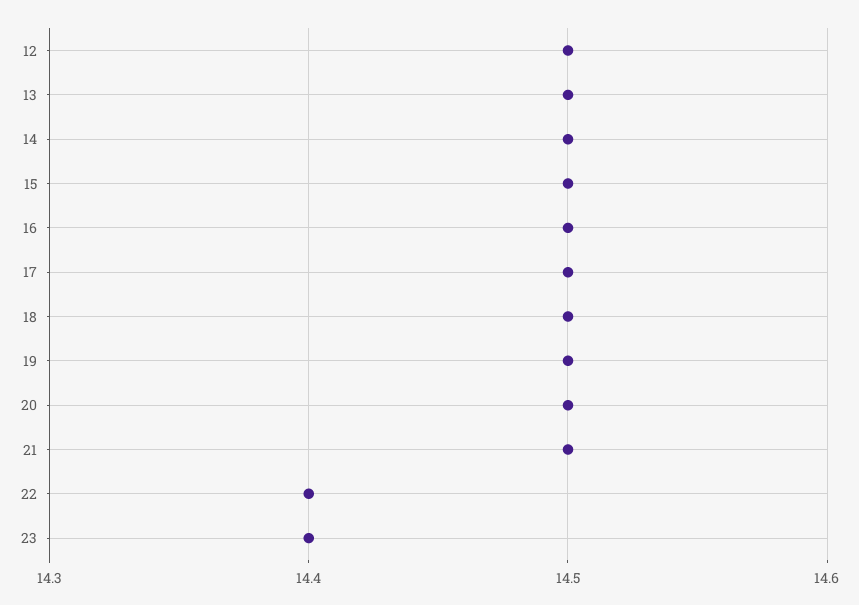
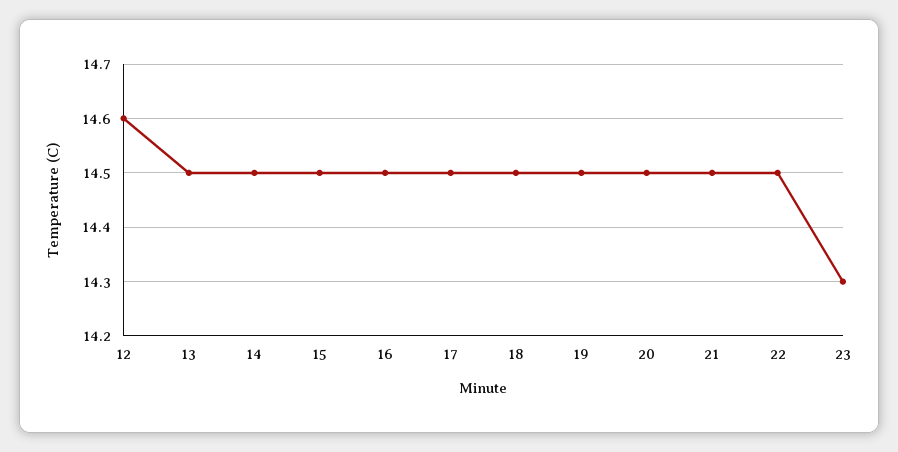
12: 14.5 -> 14.6
22: 14.4 -> 14.5
23: 14.4 -> 14.3

